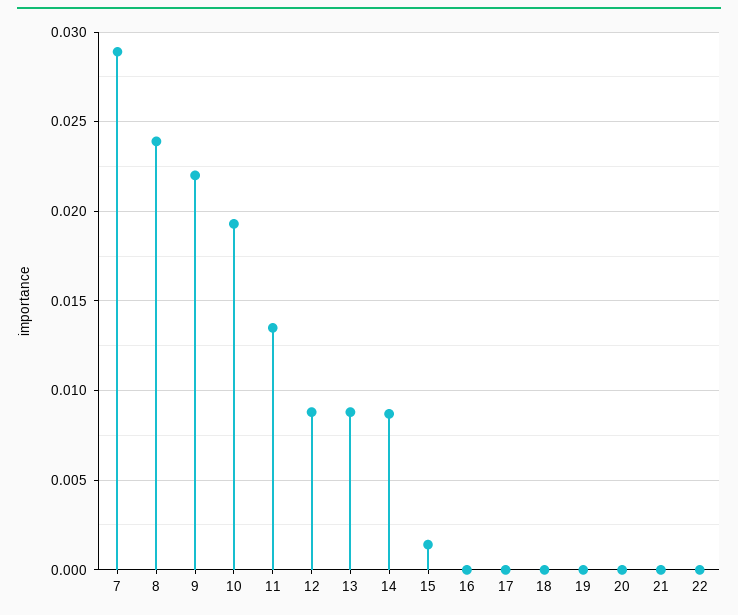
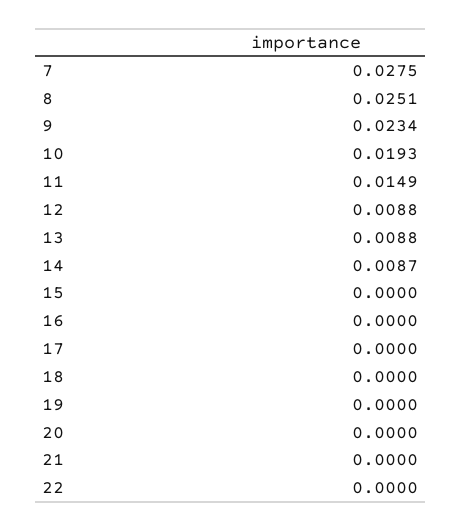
7: 0.029 -> 0.0275
8: 0.024 -> 0.0251
9: 0.022 -> 0.0234
11: 0.0135 -> 0.0149
15: 0.0015 -> 0

